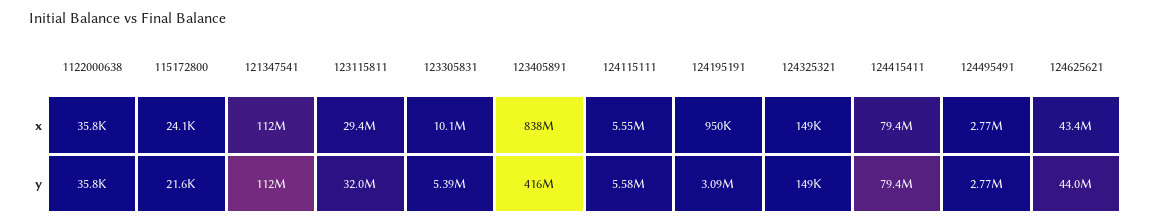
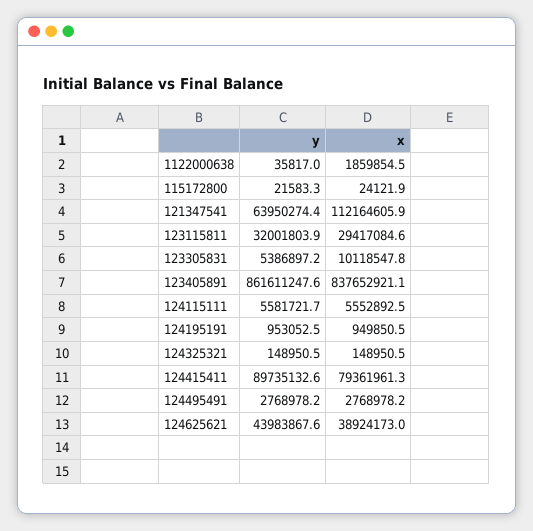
1122000638, x: 35800 -> 1859854.5
124625621, x: 43400000 -> 38924173
121347541, y: 112000000 -> 63950274.4
123405891, y: 416000000 -> 861611247.6
124195191, y: 3090000 -> 953052.5
124415411, y: 79400000 -> 89735132.6

